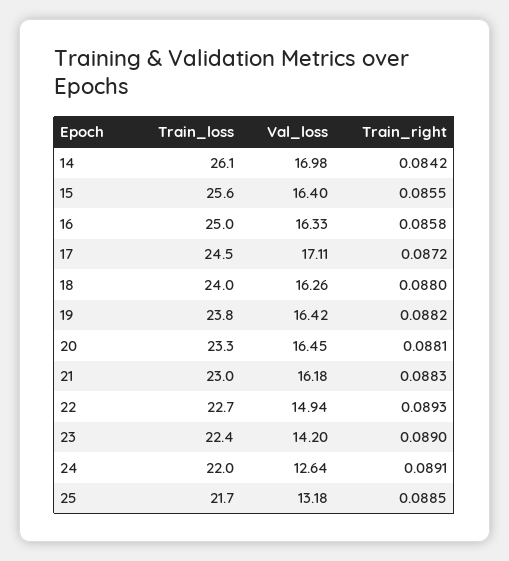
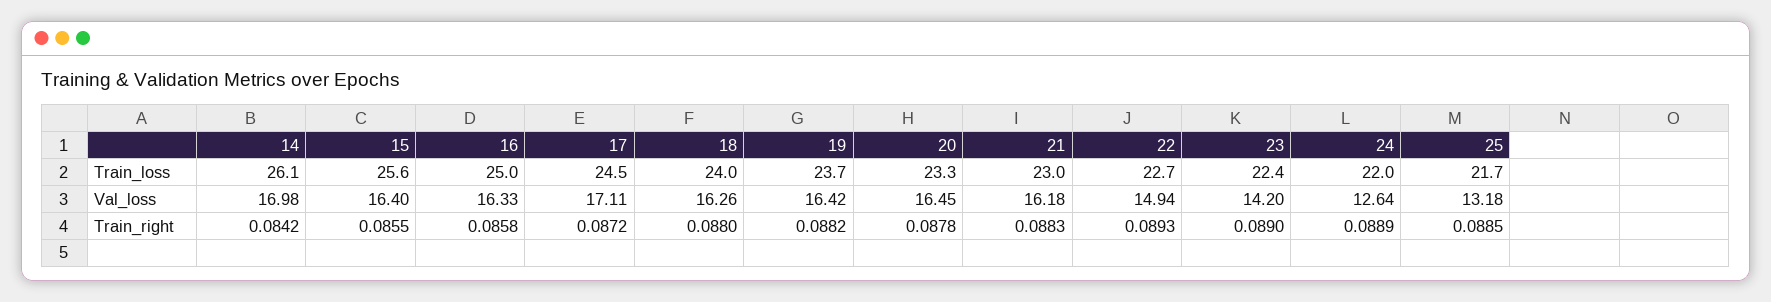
Train_loss, 19: 23.8 -> 23.7
Train_right, 20: 0.0881 -> 0.0878
Train_right, 24: 0.0891 -> 0.0889

